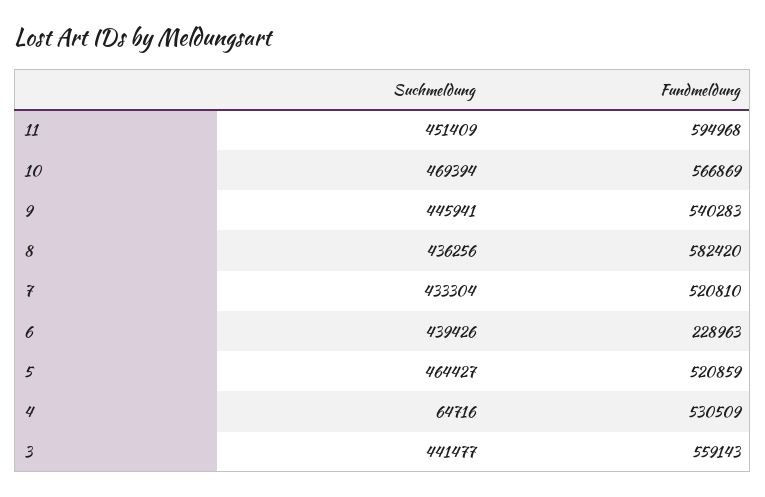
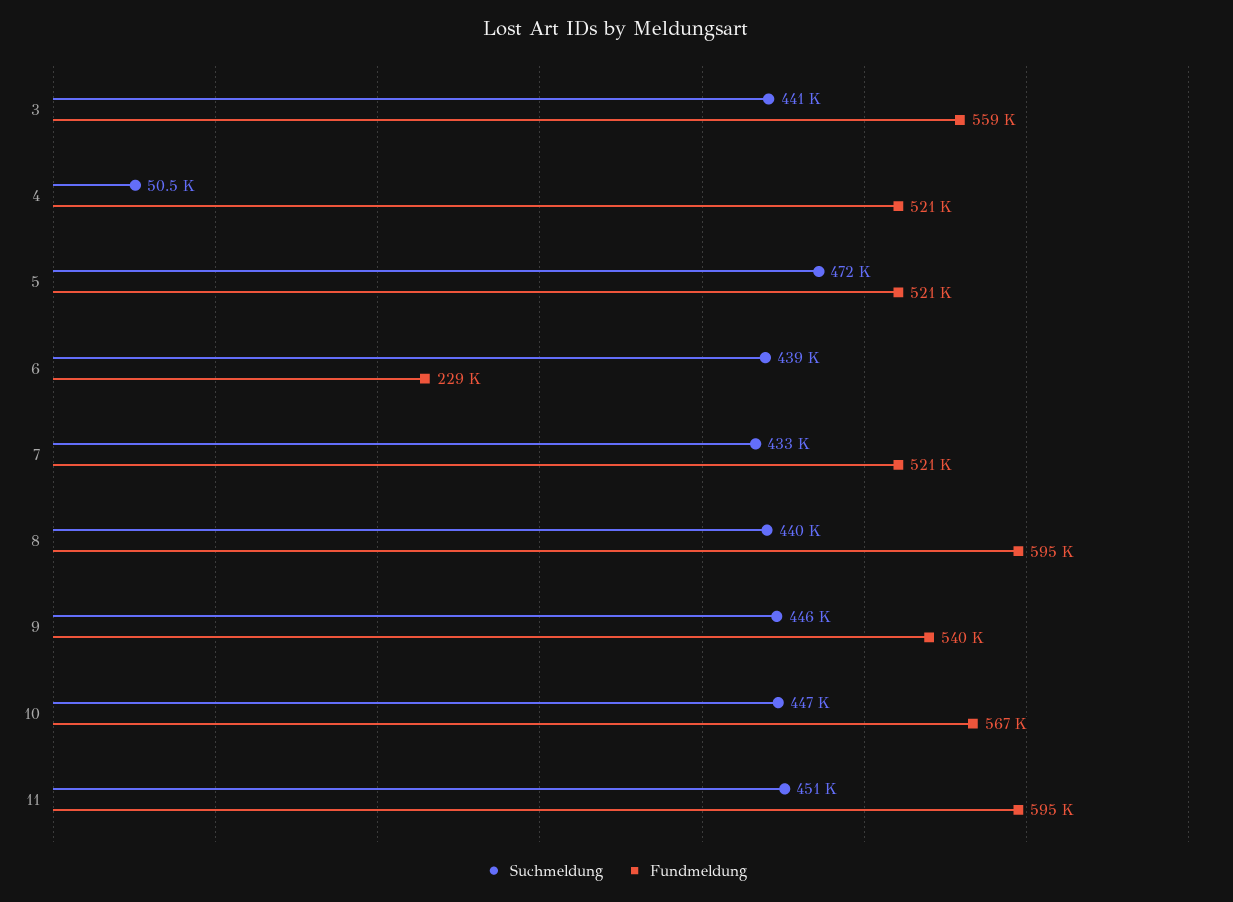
Suchmeldung, 10: 469394 -> 447000
Suchmeldung, 8: 436256 -> 440000
Fundmeldung, 8: 582420 -> 595000
Suchmeldung, 5: 464427 -> 472000
Suchmeldung, 4: 64716 -> 50500
Fundmeldung, 4: 530509 -> 521000

